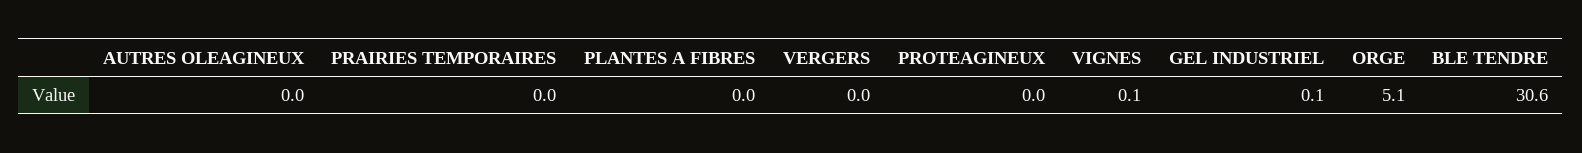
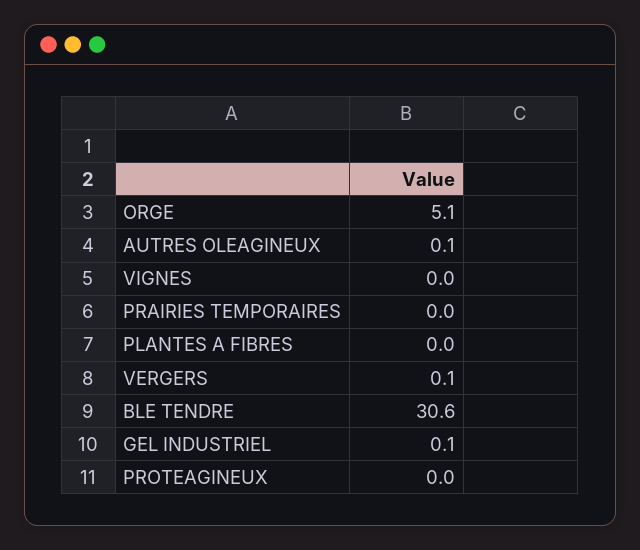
AUTRES OLEAGINEUX: 0 -> 0.1
VERGERS: 0 -> 0.1
VIGNES: 0.1 -> 0

